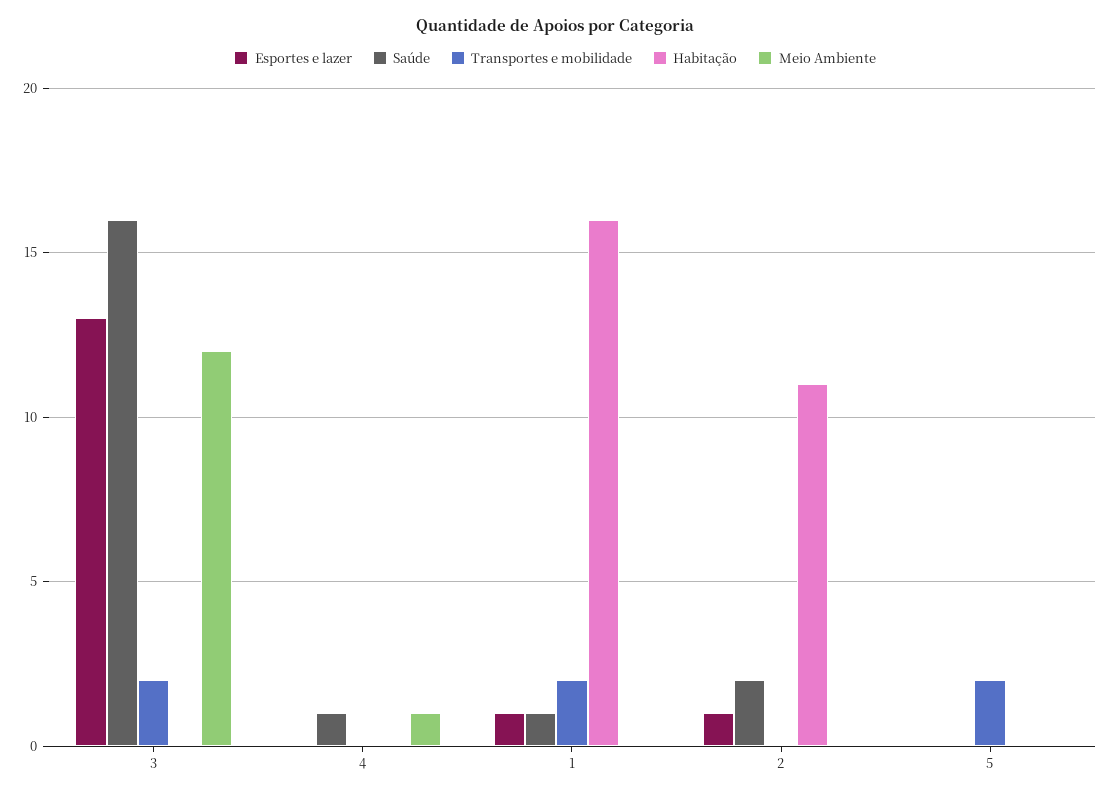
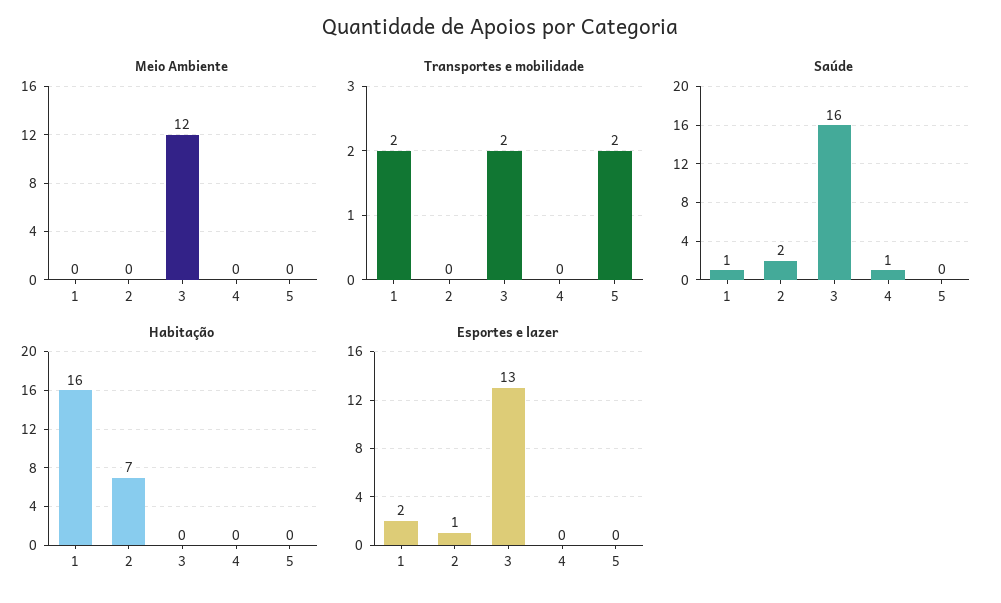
Meio Ambiente, 4: 1 -> 0
Esportes e lazer, 1: 1 -> 2
Habitação, 2: 11 -> 7

